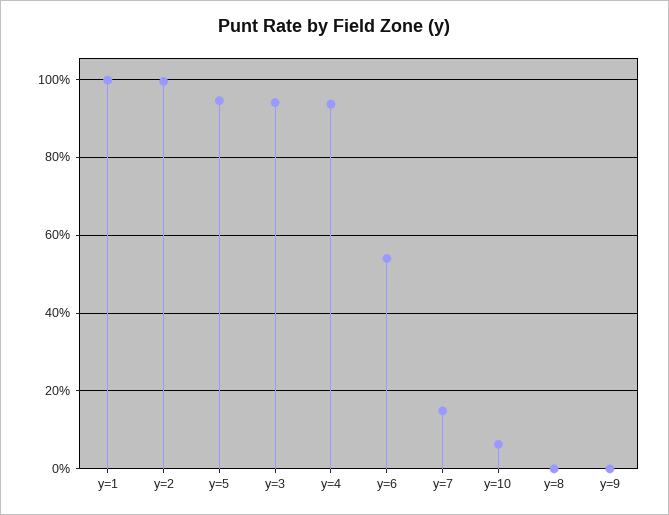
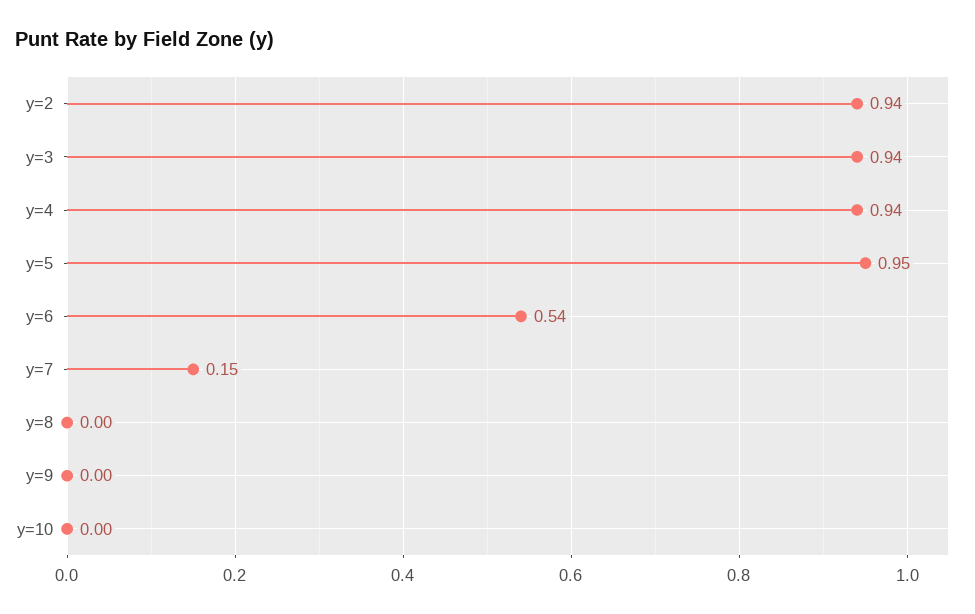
y=1: 1 -> none
y=2: 1 -> 0.94
y=10: 0.06 -> 0

